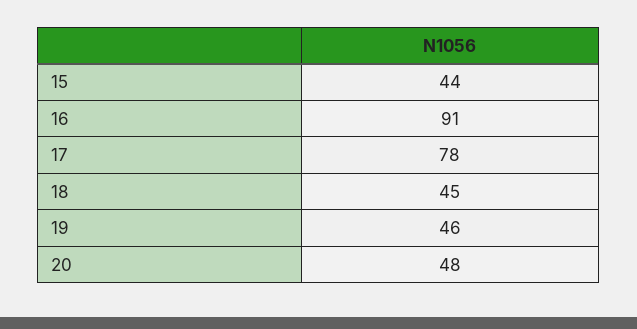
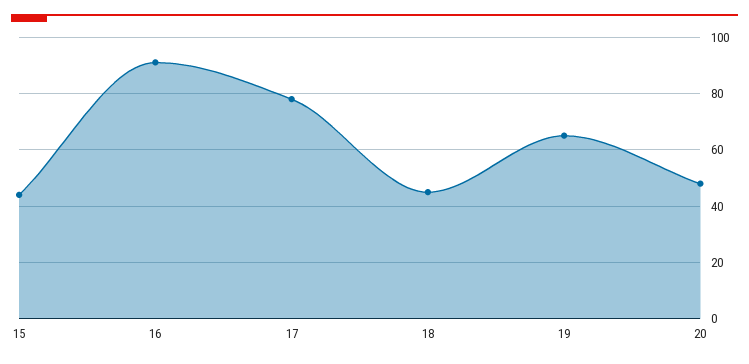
19: 46 -> 65

